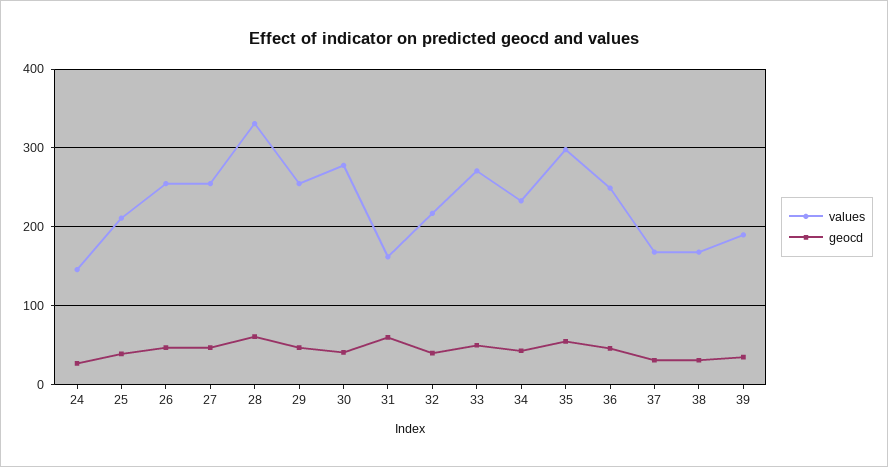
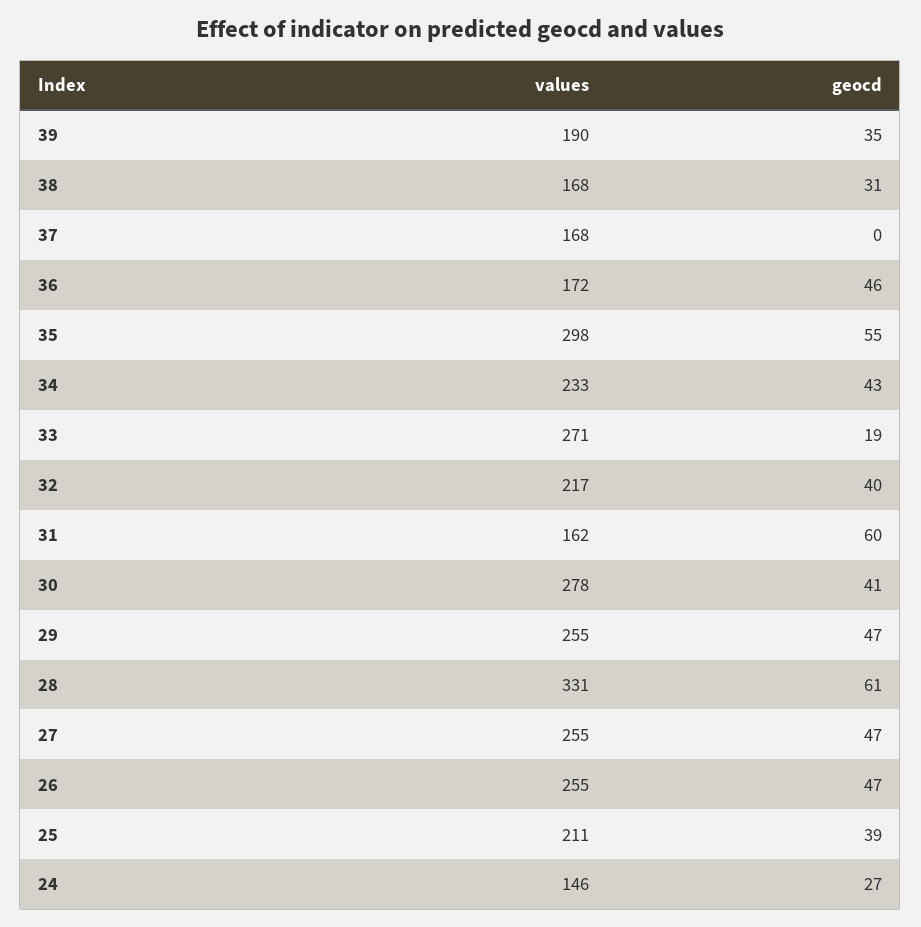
geocd, 33: 50 -> 19
values, 36: 250 -> 172
geocd, 37: 30 -> 0

